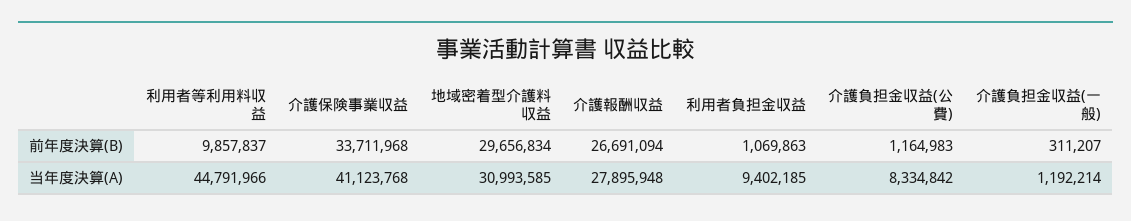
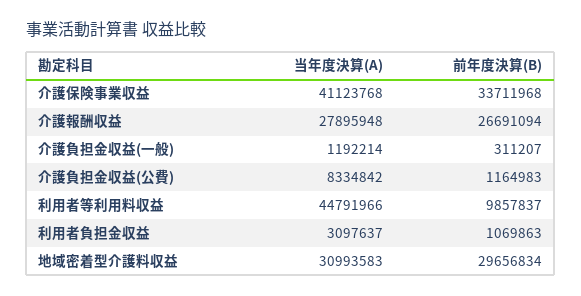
地域密着型介護料収益, 当年度決算(A): 30993585 -> 30993583
利用者負担金収益, 当年度決算(A): 9402185 -> 3097637

